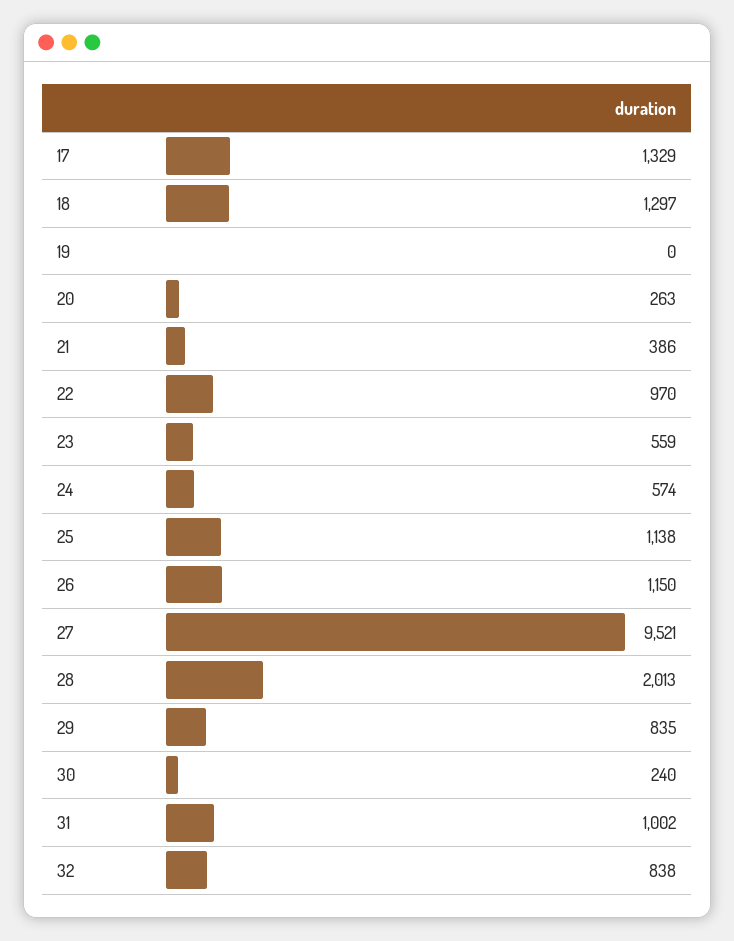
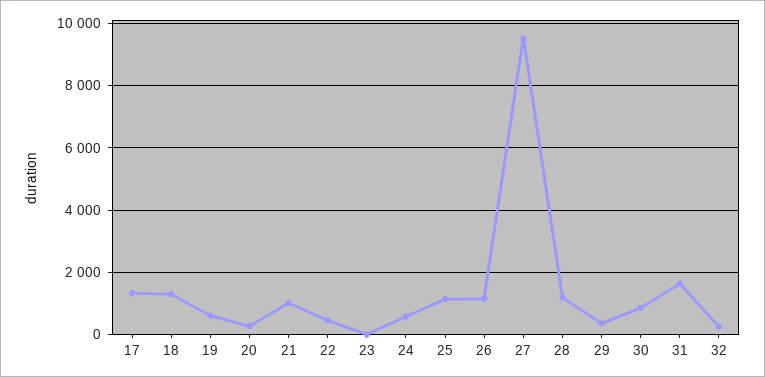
19: 0 -> 600
21: 386 -> 1000
22: 970 -> 400
23: 559 -> 0
28: 2013 -> 1200
29: 835 -> 400
30: 240 -> 800
31: 1002 -> 1600
32: 838 -> 200

